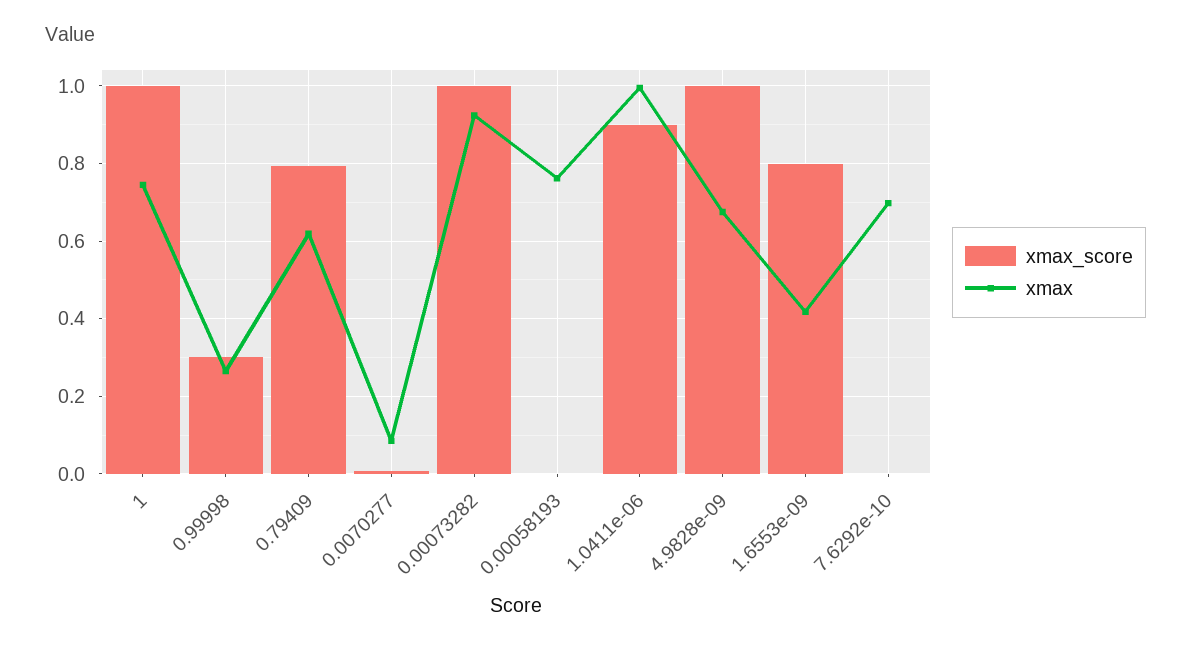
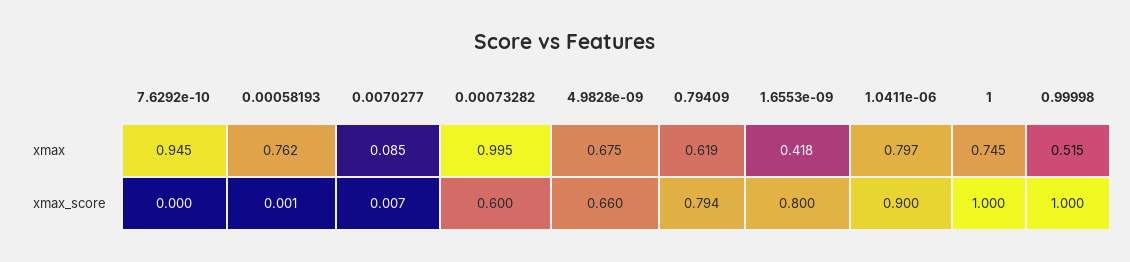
xmax_score, 0.99998: 0.3 -> 1
xmax, 0.99998: 0.26 -> 0.515
xmax_score, 0.00073282: 1 -> 0.6
xmax, 0.00073282: 0.92 -> 0.995
xmax, 1.0411e-06: 1 -> 0.797
xmax_score, 4.9828e-09: 1 -> 0.66
xmax, 7.6292e-10: 0.7 -> 0.945

